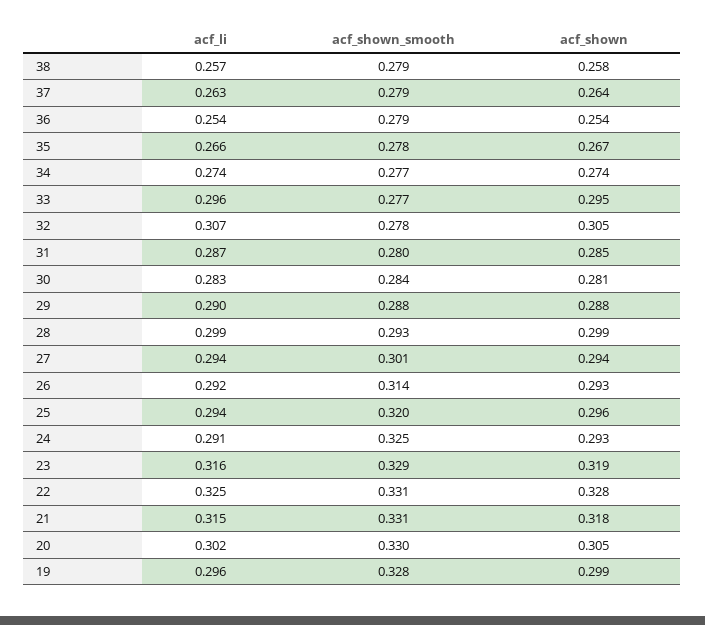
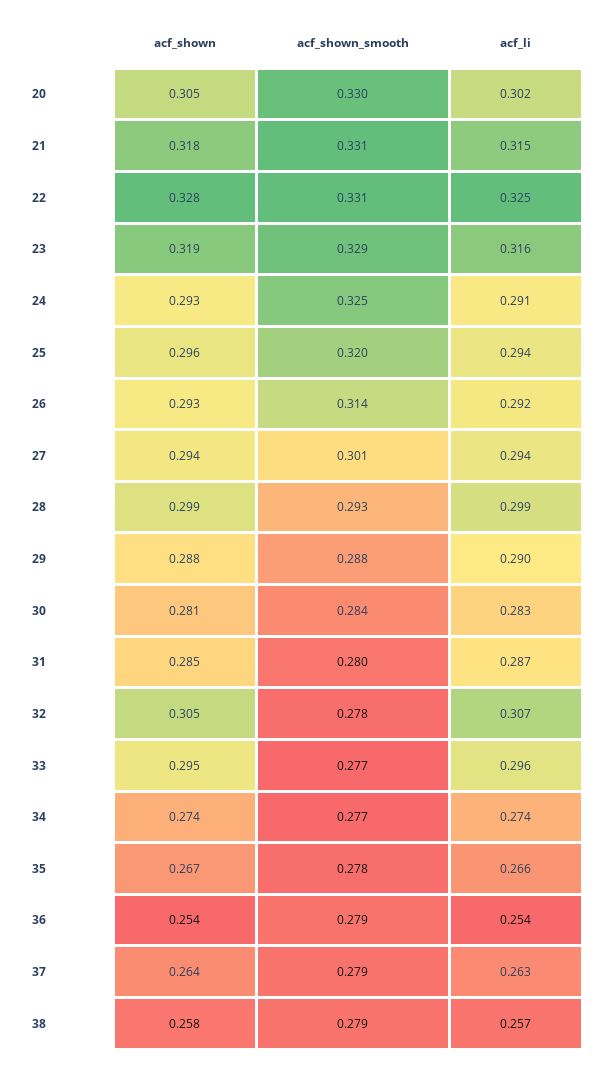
acf_li, 19: 0.296 -> none
acf_shown_smooth, 19: 0.328 -> none
acf_shown, 19: 0.299 -> none

